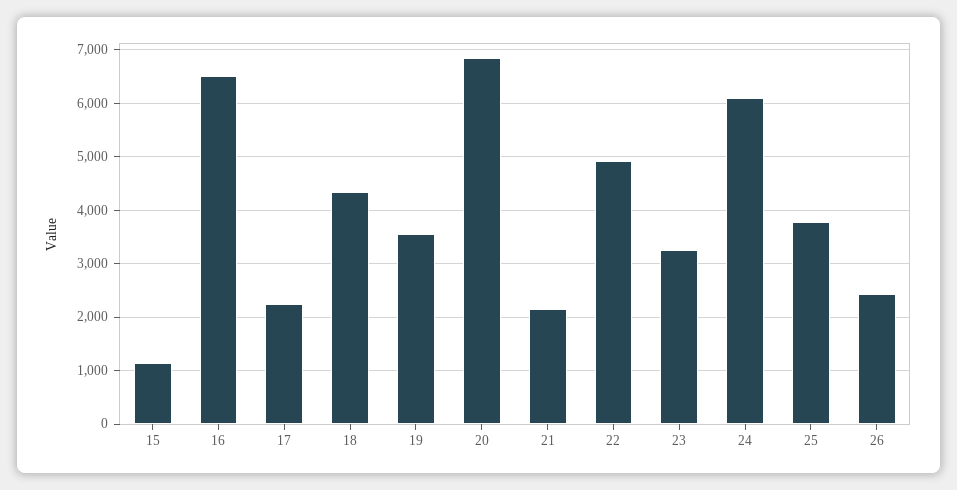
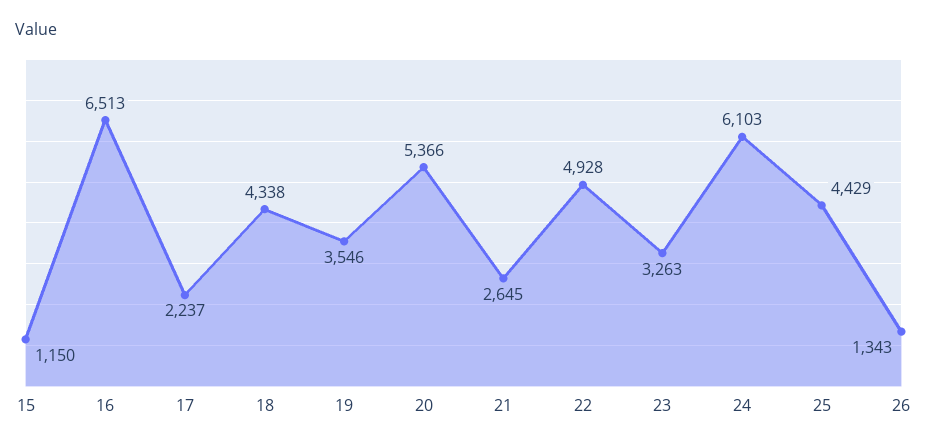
20: 6800 -> 5366
21: 2200 -> 2645
25: 3800 -> 4429
26: 2400 -> 1343

